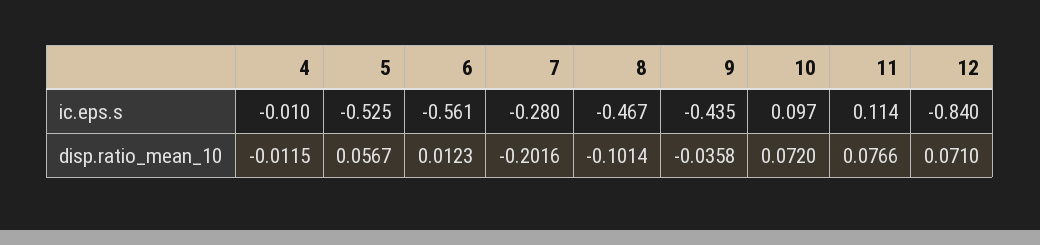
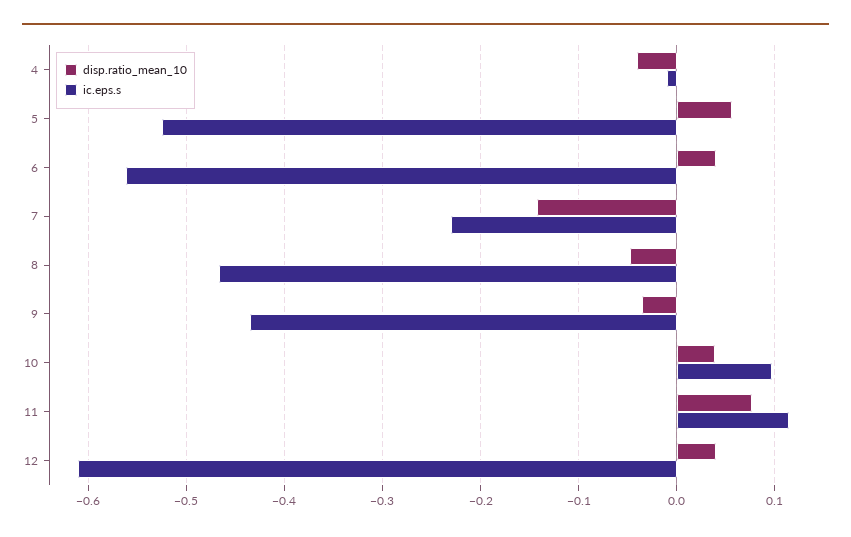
ic.eps.s, 7: -0.28 -> -0.23
ic.eps.s, 12: -0.84 -> -0.61
disp.ratio_mean_10, 4: -0.0115 -> -0.04
disp.ratio_mean_10, 6: 0.0123 -> 0.04
disp.ratio_mean_10, 7: -0.2016 -> -0.14
disp.ratio_mean_10, 8: -0.1014 -> -0.05
disp.ratio_mean_10, 10: 0.072 -> 0.04
disp.ratio_mean_10, 12: 0.071 -> 0.04

